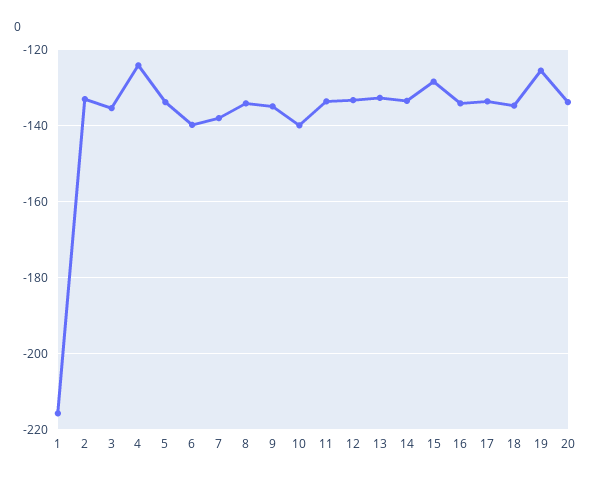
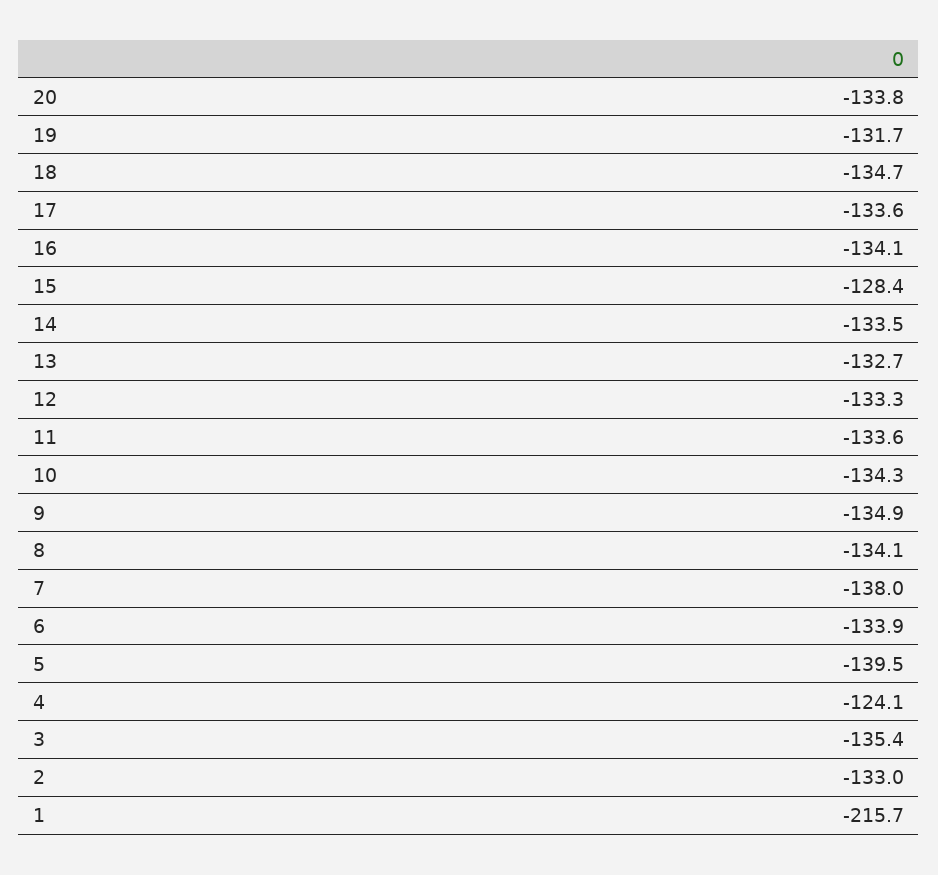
5: -134 -> -139.5
6: -140 -> -133.9
10: -140 -> -134.3
19: -126 -> -131.7

